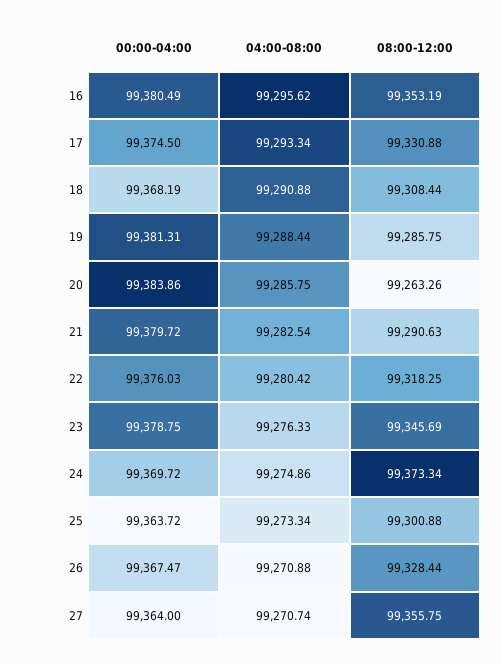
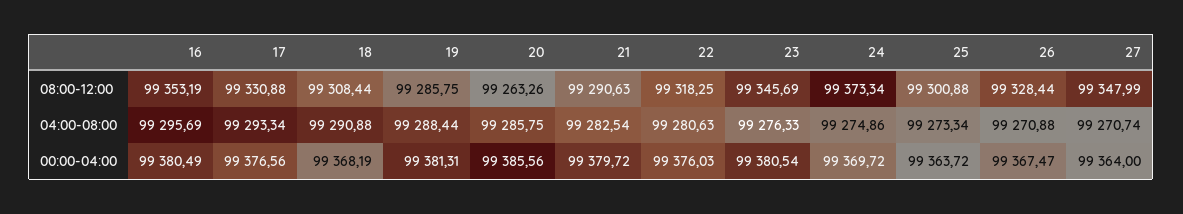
04:00-08:00, 16: 99295.62 -> 99295.69
00:00-04:00, 17: 99374.5 -> 99376.56
00:00-04:00, 20: 99383.86 -> 99385.56
04:00-08:00, 22: 99280.42 -> 99280.63
00:00-04:00, 23: 99378.75 -> 99380.54
08:00-12:00, 27: 99355.75 -> 99347.99

